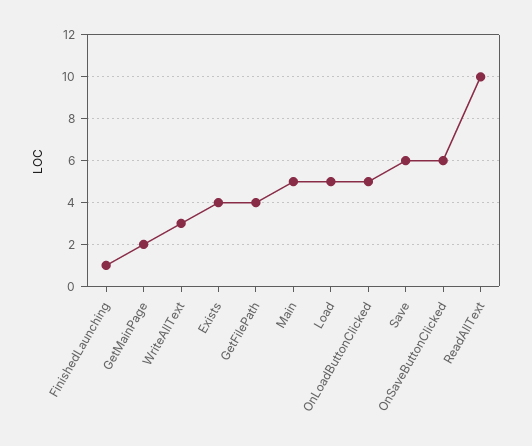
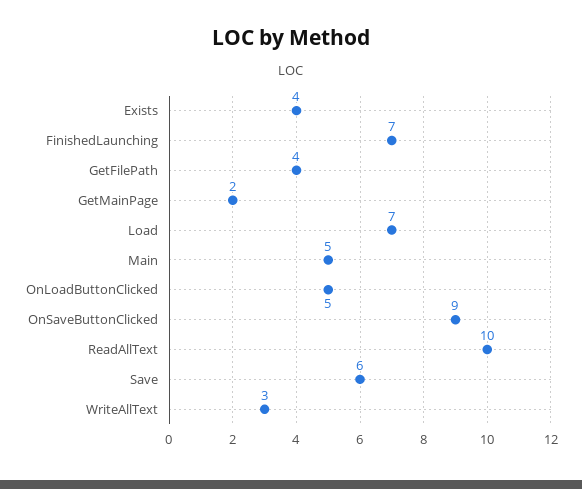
FinishedLaunching: 1 -> 7
Load: 5 -> 7
OnSaveButtonClicked: 6 -> 9

